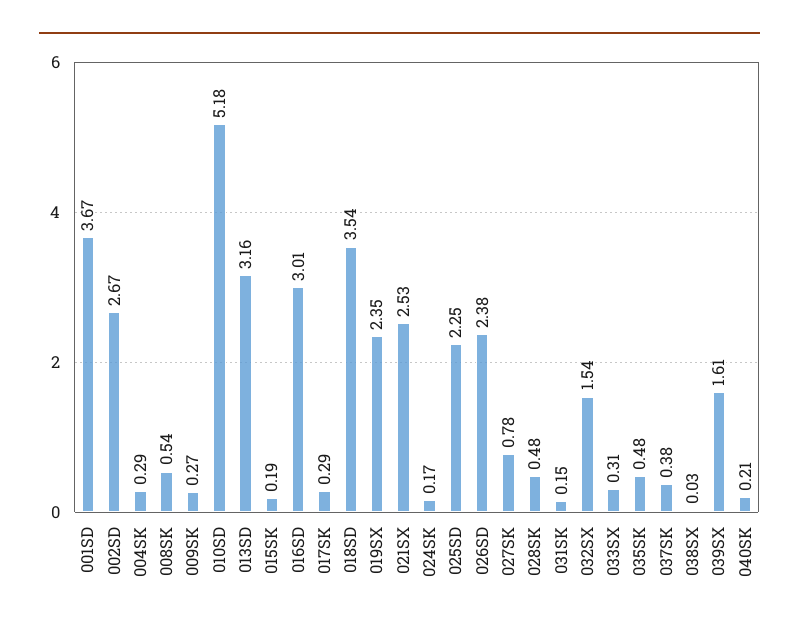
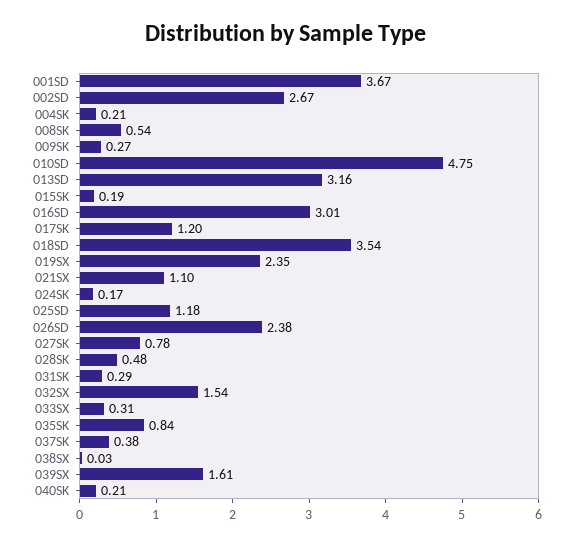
004SK: 0.29 -> 0.21
010SD: 5.18 -> 4.75
017SK: 0.29 -> 1.2
021SX: 2.53 -> 1.1
025SD: 2.25 -> 1.18
031SK: 0.15 -> 0.29
035SK: 0.48 -> 0.84

